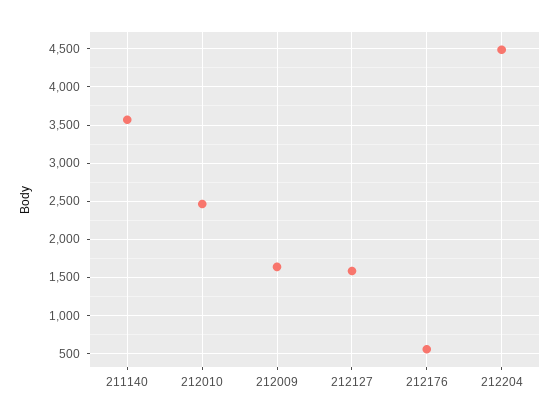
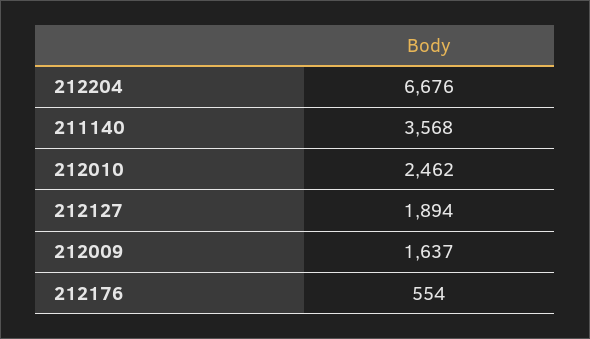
212127: 1600 -> 1894
212204: 4500 -> 6676

